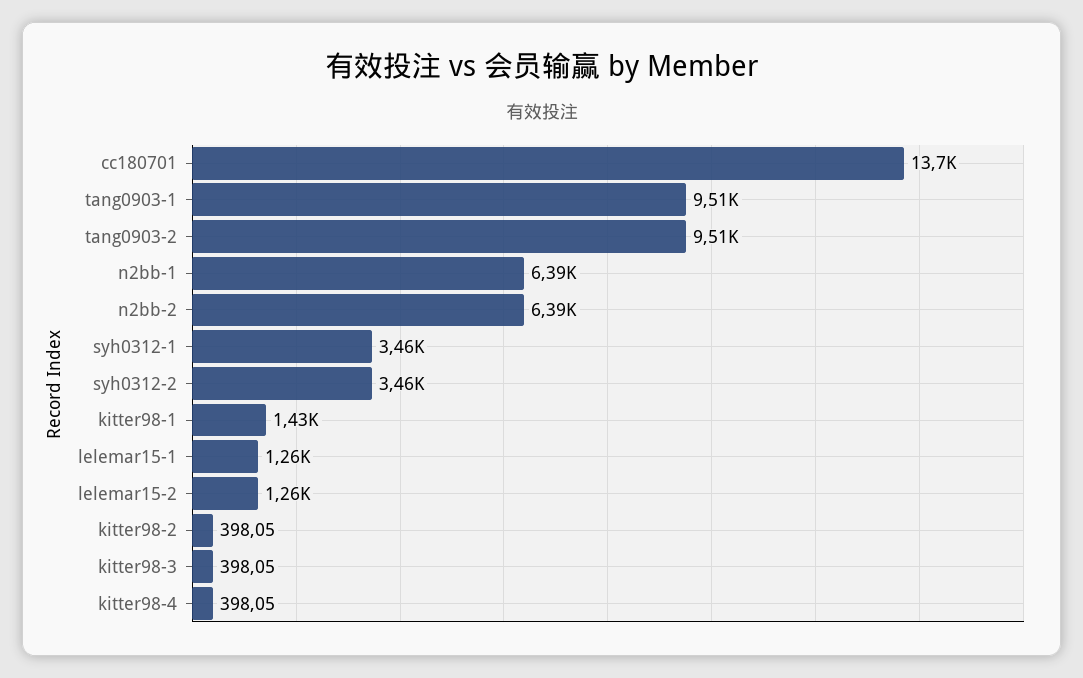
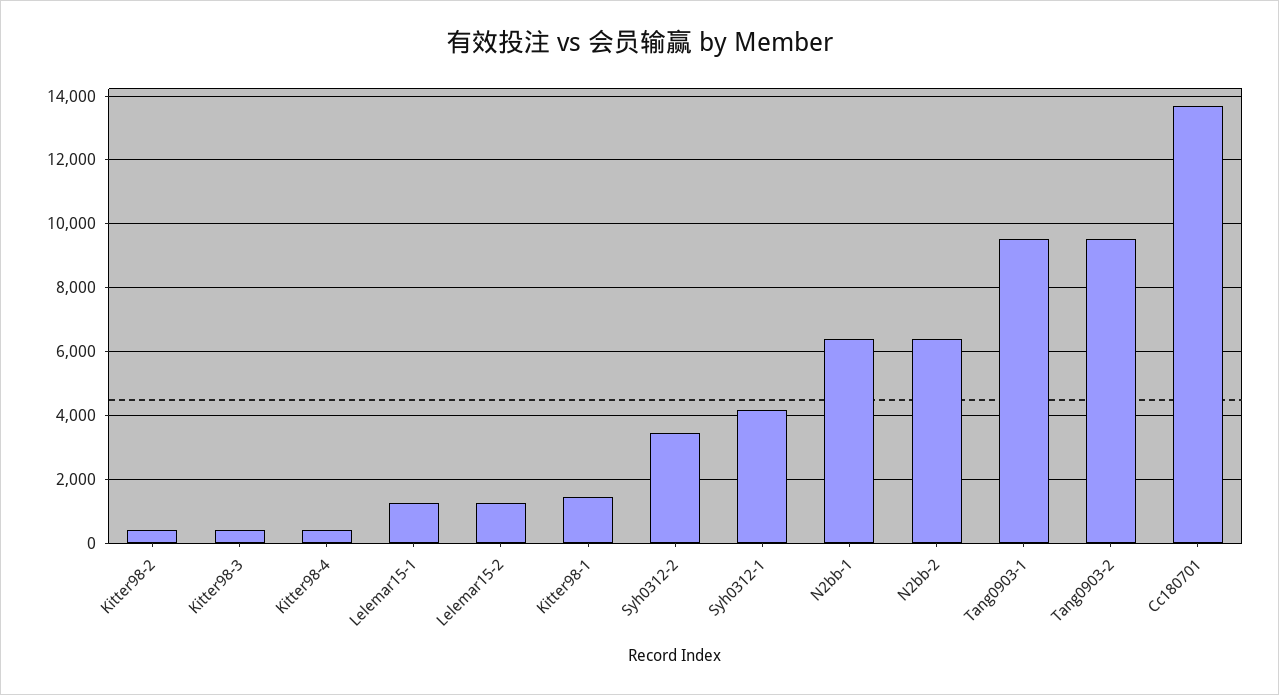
syh0312-1: 3460 -> 4200

